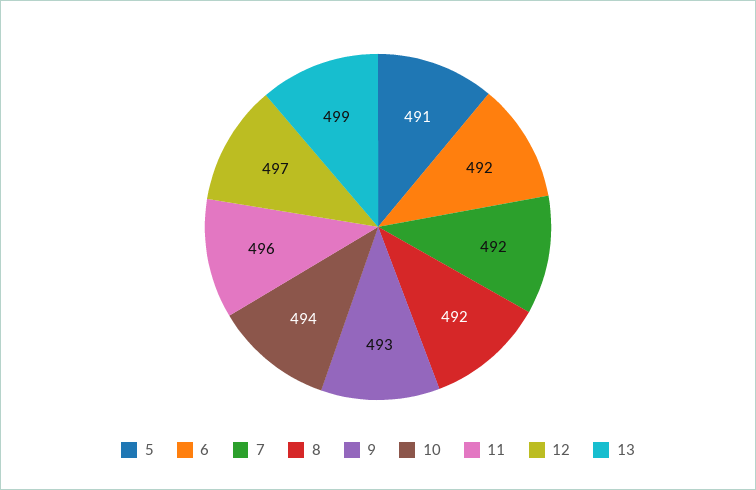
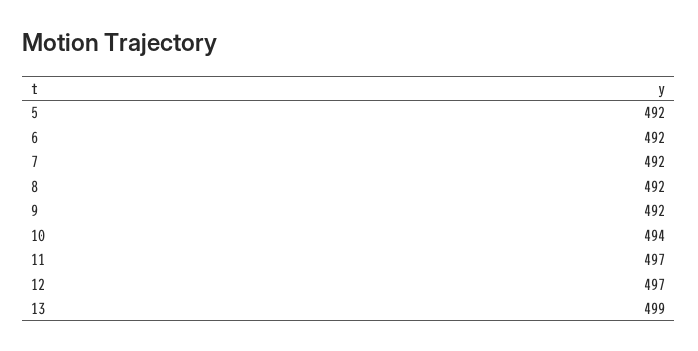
5: 491 -> 492
9: 493 -> 492
11: 496 -> 497

